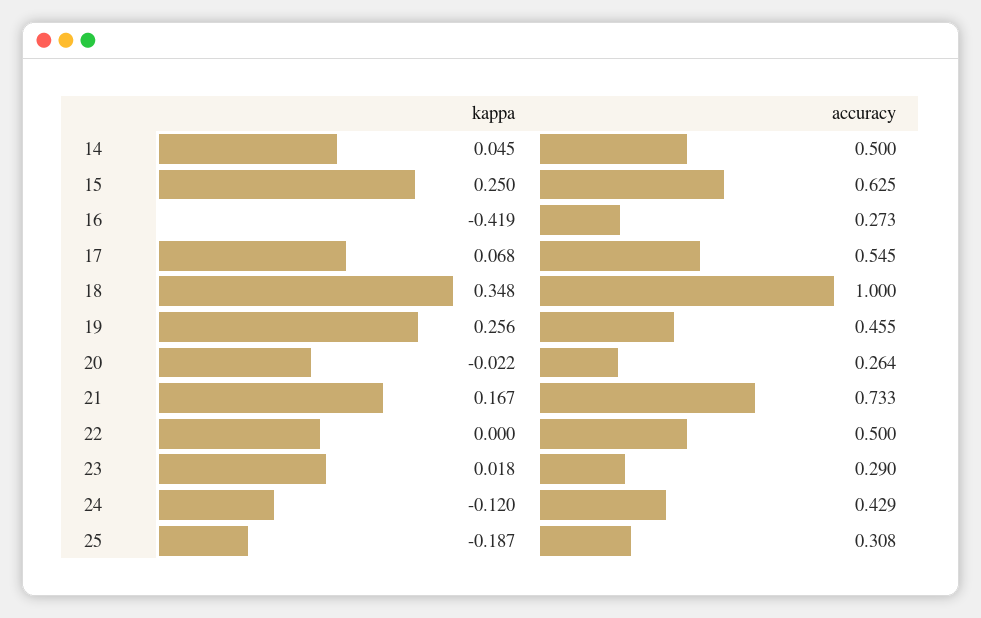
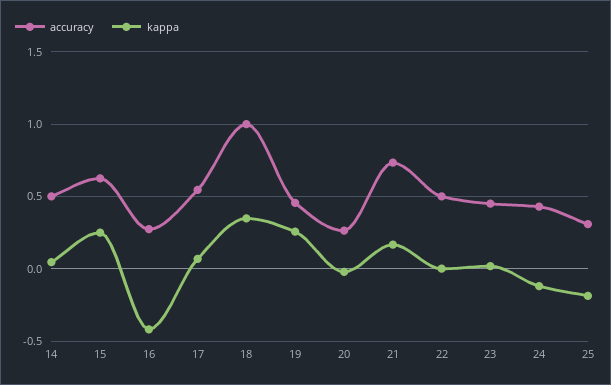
accuracy, 23: 0.29 -> 0.45

